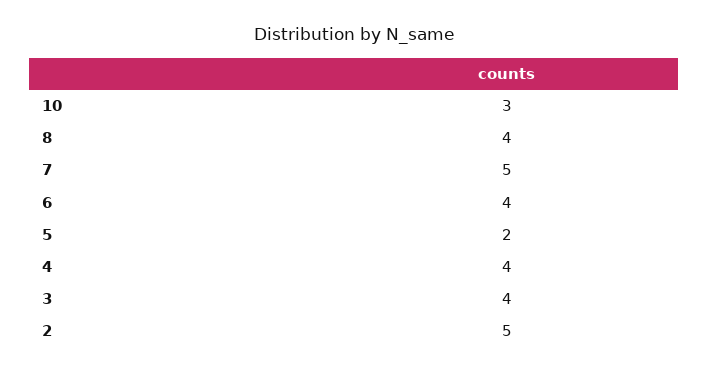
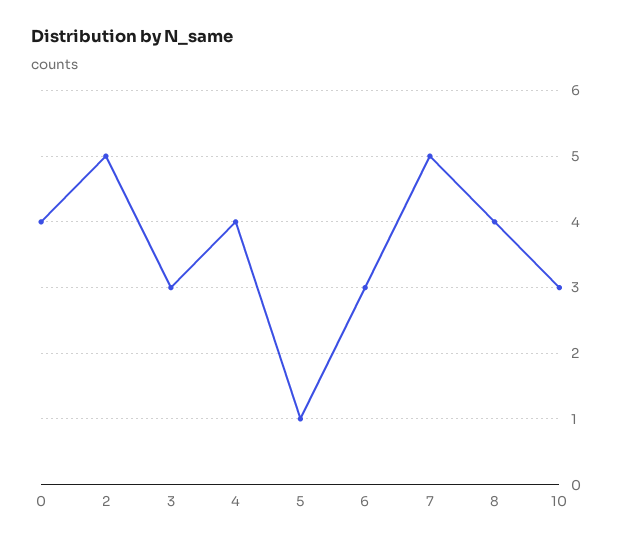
6: 4 -> 3
5: 2 -> 1
3: 4 -> 3
0: none -> 4

